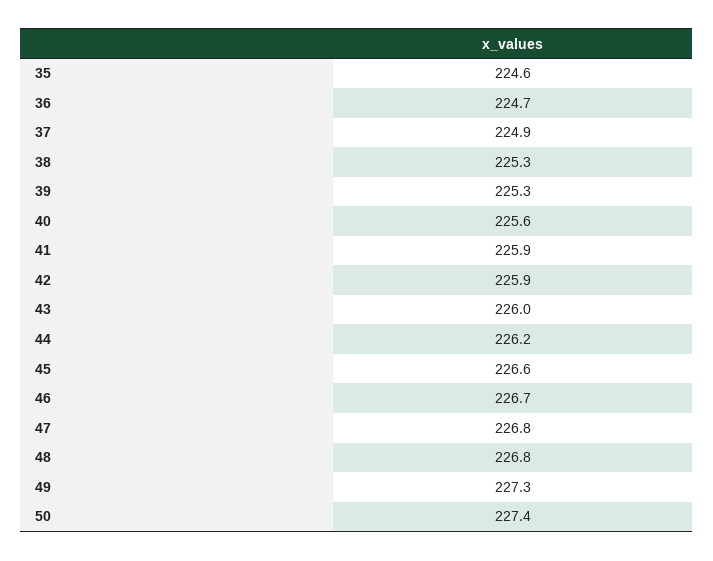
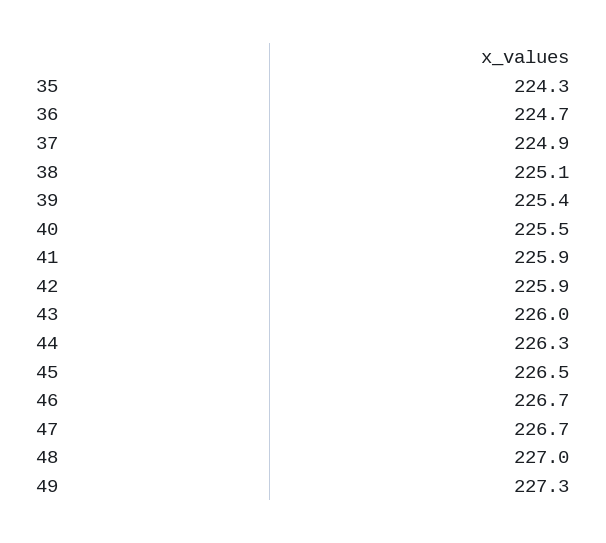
35: 224.6 -> 224.3
38: 225.3 -> 225.1
39: 225.3 -> 225.4
40: 225.6 -> 225.5
44: 226.2 -> 226.3
45: 226.6 -> 226.5
47: 226.8 -> 226.7
48: 226.8 -> 227
50: 227.4 -> none

